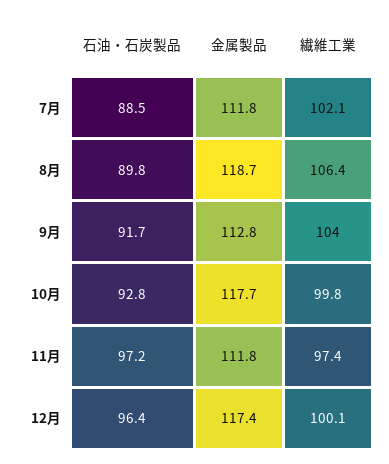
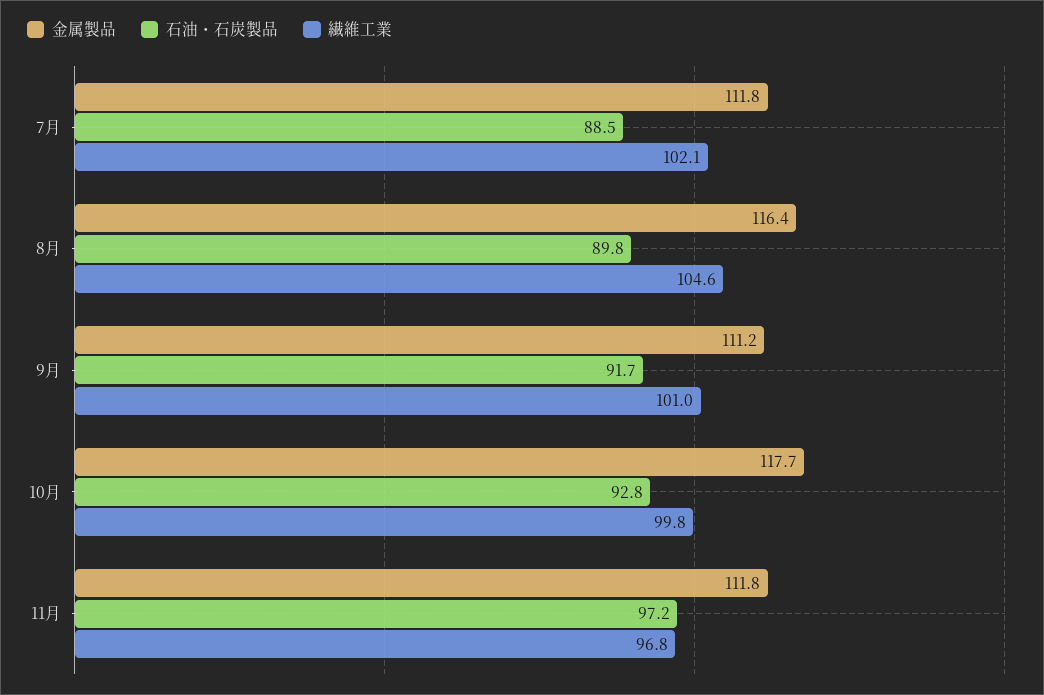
金属製品, 8月: 118.7 -> 116.4
繊維工業, 8月: 106.4 -> 104.6
金属製品, 9月: 112.8 -> 111.2
繊維工業, 9月: 104 -> 101
繊維工業, 11月: 97.4 -> 96.8
石油・石炭製品, 12月: 96.4 -> none
金属製品, 12月: 117.4 -> none
繊維工業, 12月: 100.1 -> none

